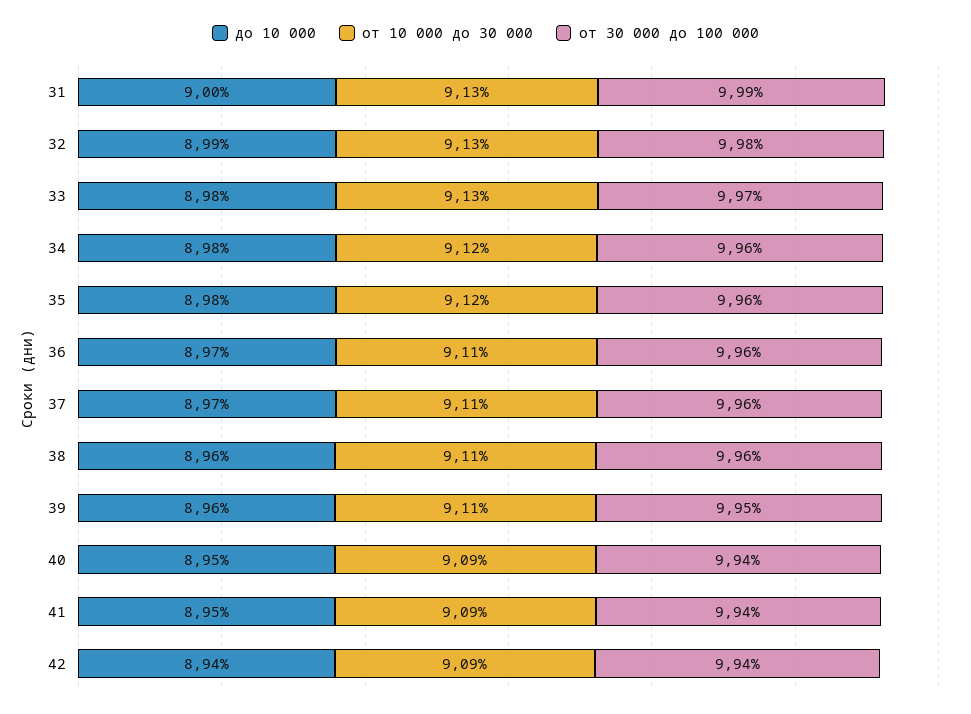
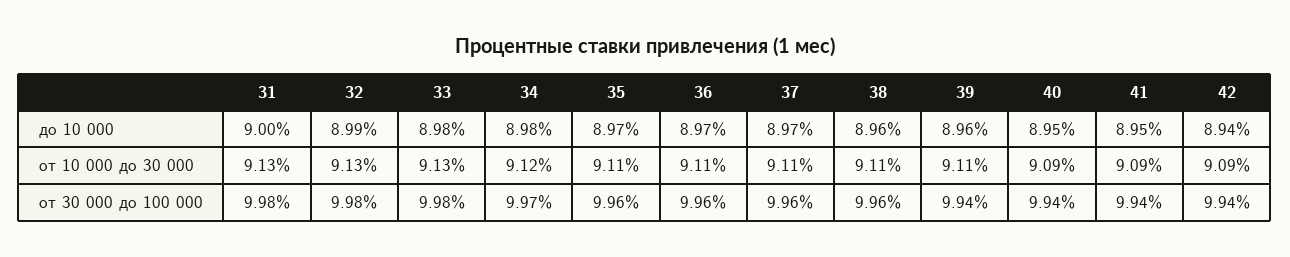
от 30 000 до 100 000, 31: 9.99 -> 9.98
от 30 000 до 100 000, 33: 9.97 -> 9.98
от 30 000 до 100 000, 34: 9.96 -> 9.97
до 10 000, 35: 8.98 -> 8.97
от 10 000 до 30 000, 35: 9.12 -> 9.11
от 30 000 до 100 000, 39: 9.95 -> 9.94

